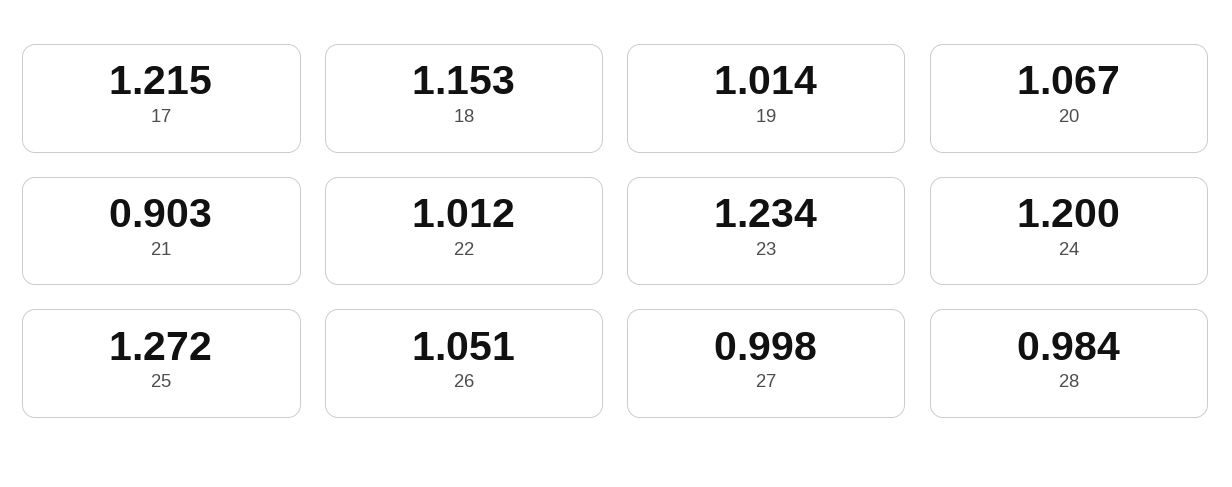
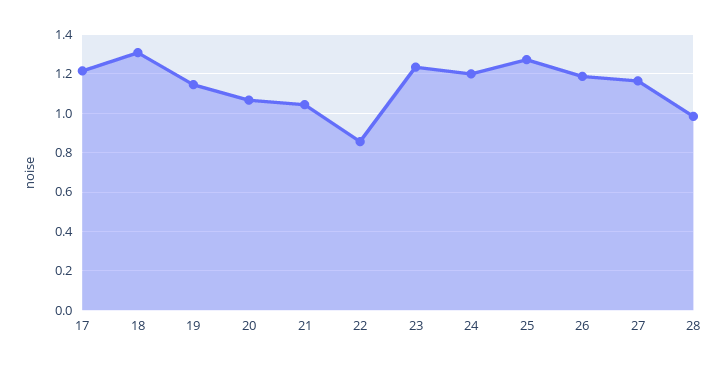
18: 1.153 -> 1.3
19: 1.014 -> 1.15
21: 0.903 -> 1.05
22: 1.012 -> 0.85
26: 1.051 -> 1.2
27: 0.998 -> 1.15

